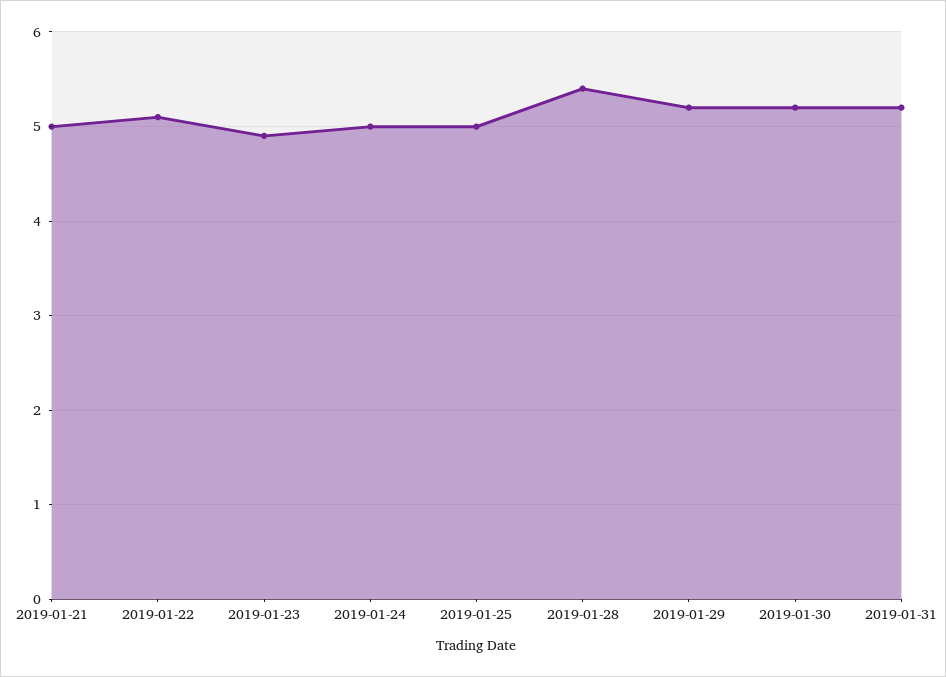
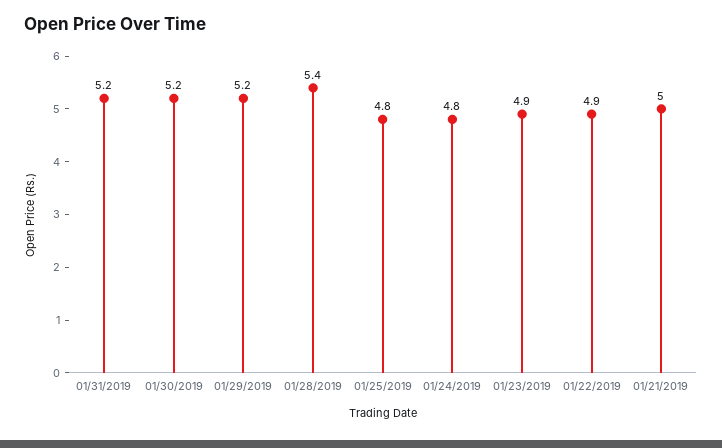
2019-01-22: 5.1 -> 4.9
2019-01-24: 5 -> 4.8
2019-01-25: 5 -> 4.8

